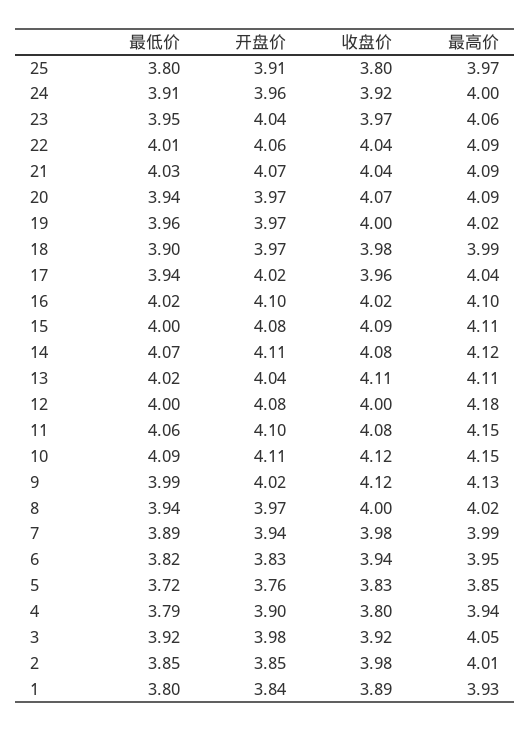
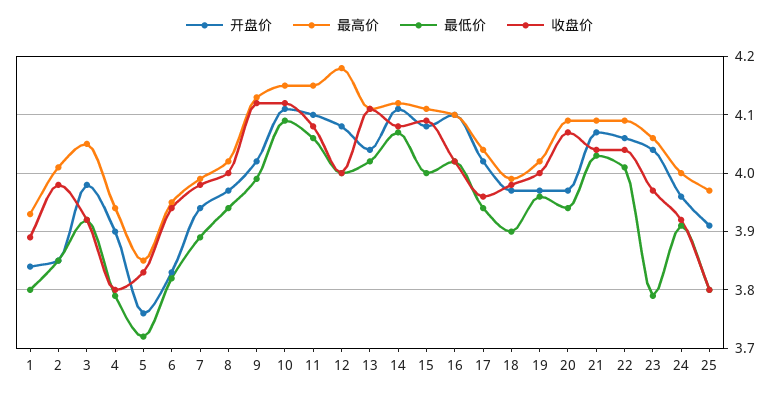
最低价, 23: 3.95 -> 3.8

